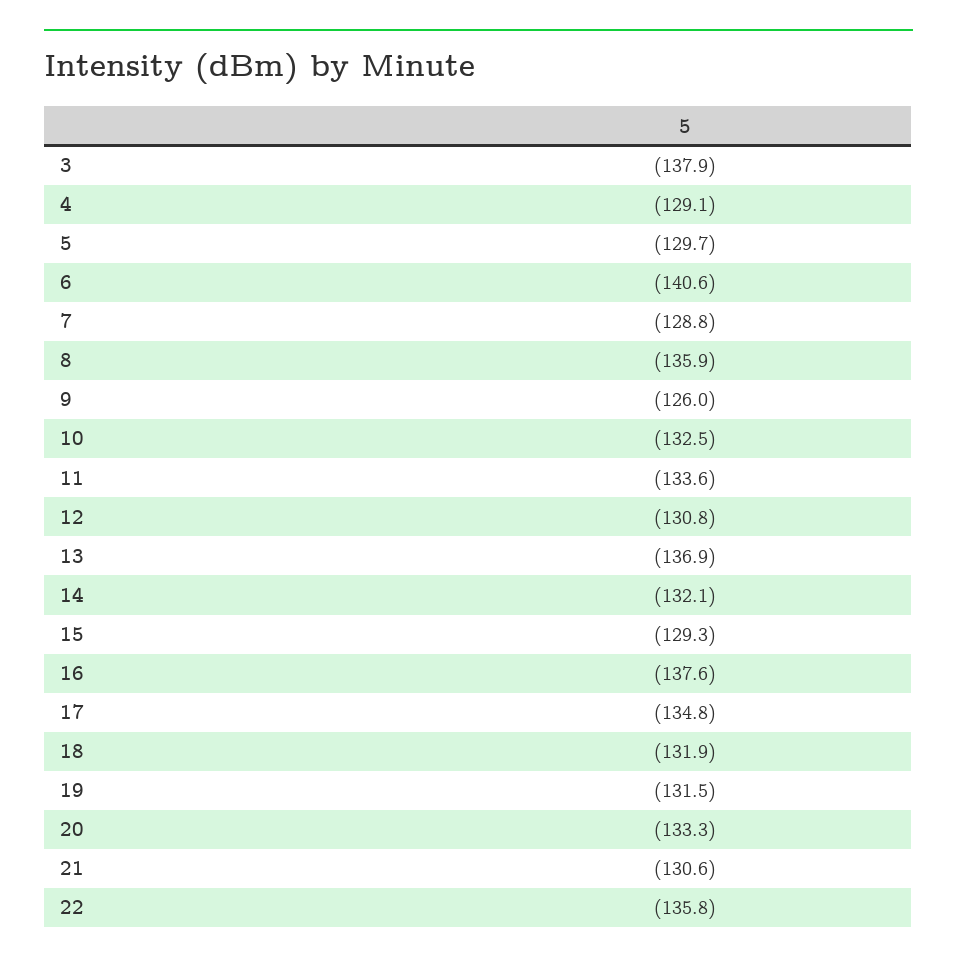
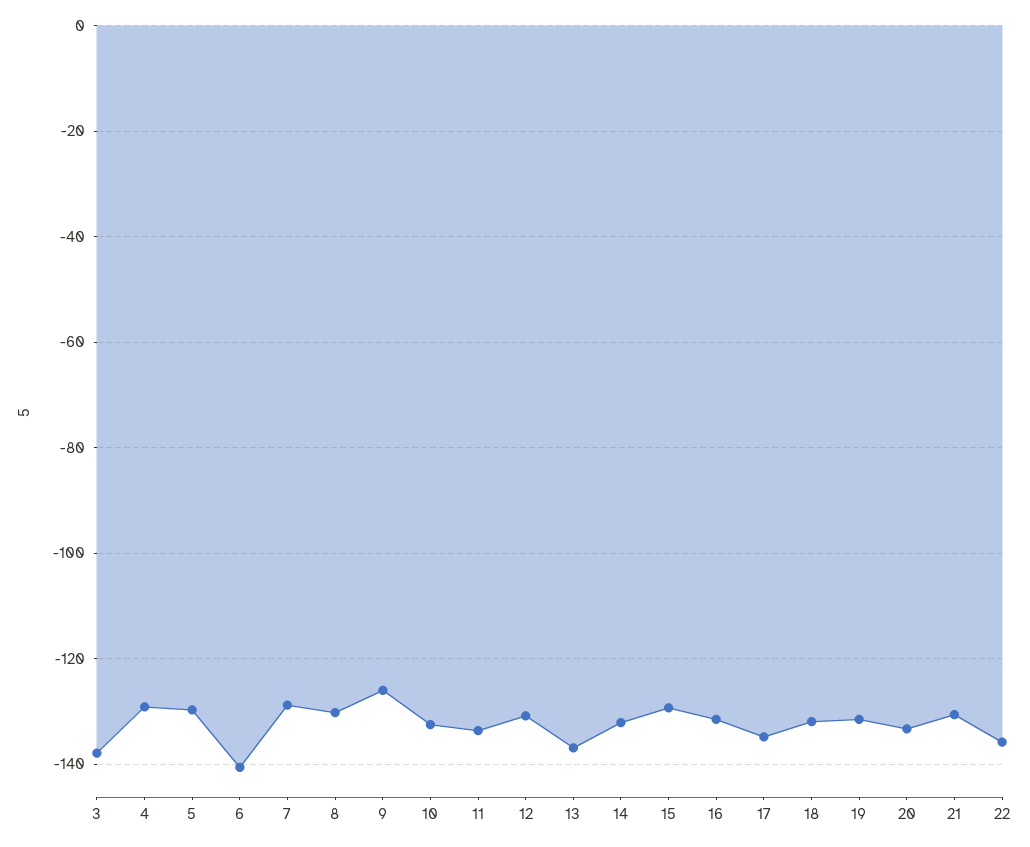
8: -135.9 -> -130
16: -137.6 -> -132

